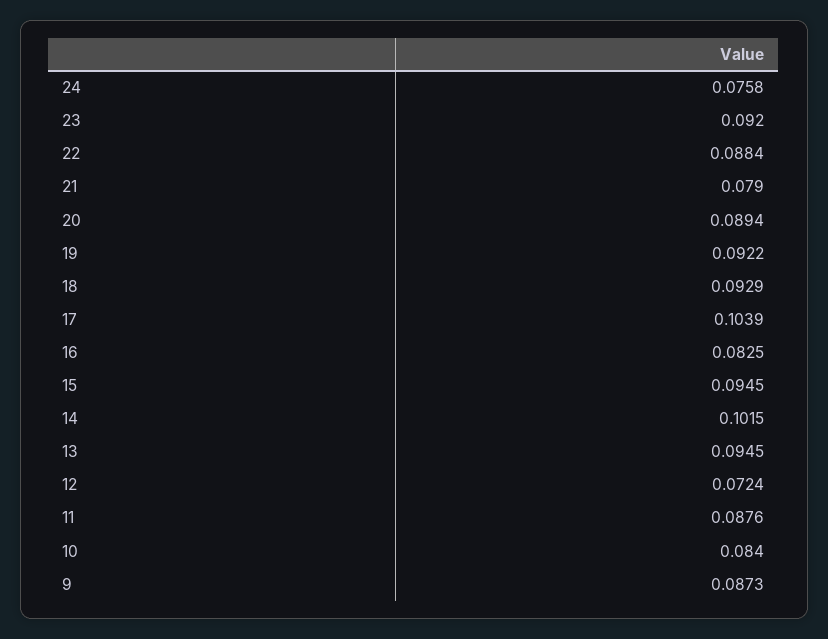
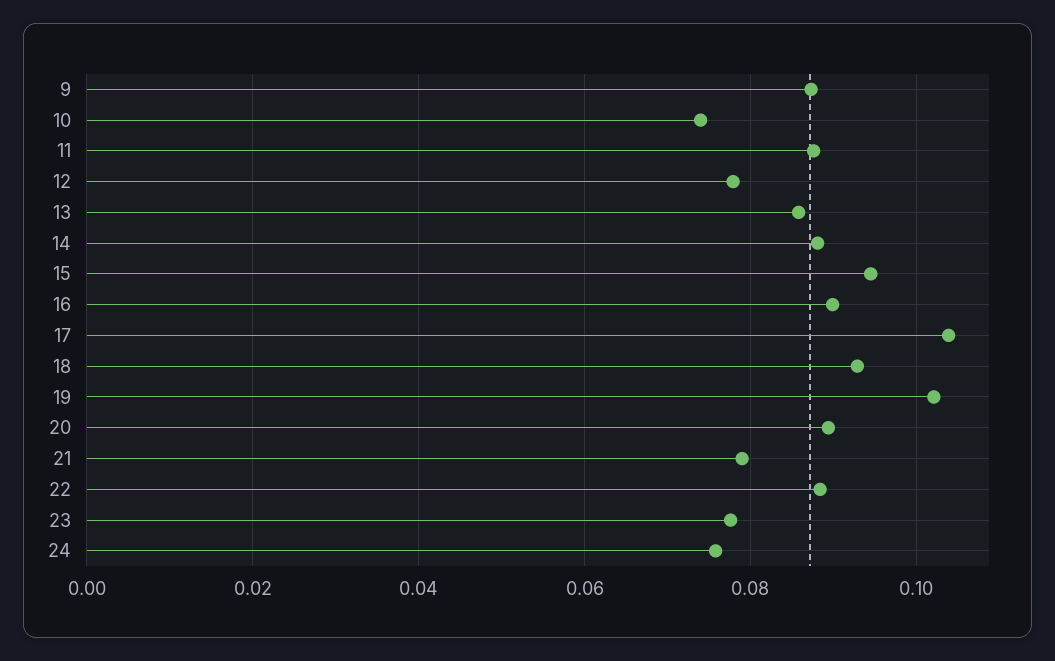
23: 0.092 -> 0.078
19: 0.0922 -> 0.102
16: 0.0825 -> 0.09
14: 0.1015 -> 0.088
13: 0.0945 -> 0.086
12: 0.0724 -> 0.078
10: 0.084 -> 0.074

